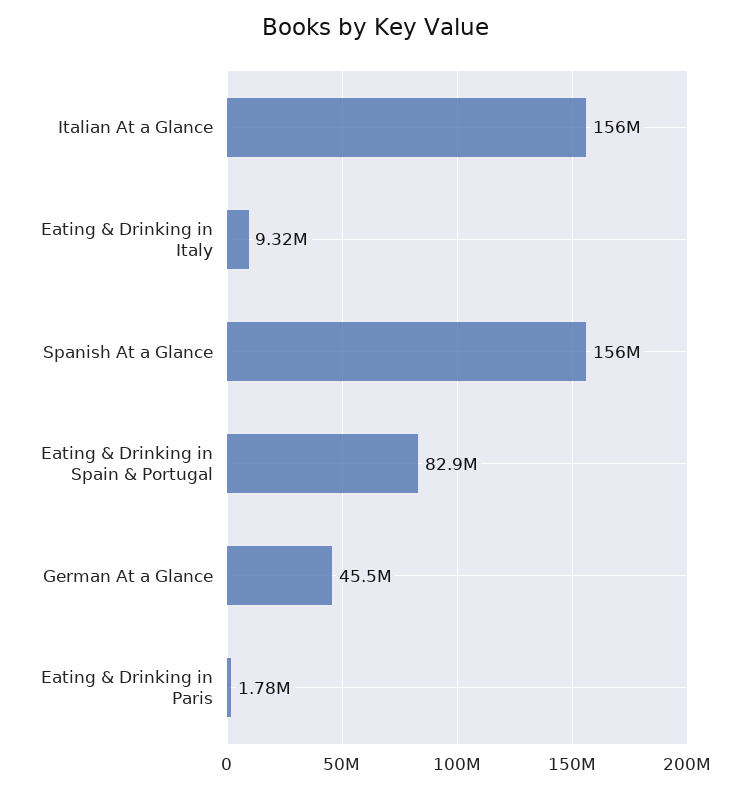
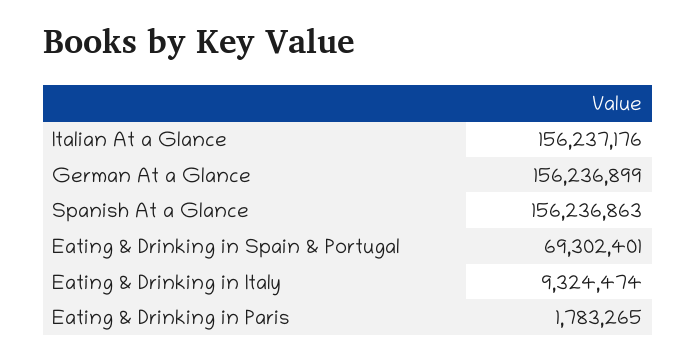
Eating & Drinking in Spain & Portugal: 82900000 -> 69302401
German At a Glance: 45500000 -> 156236899

